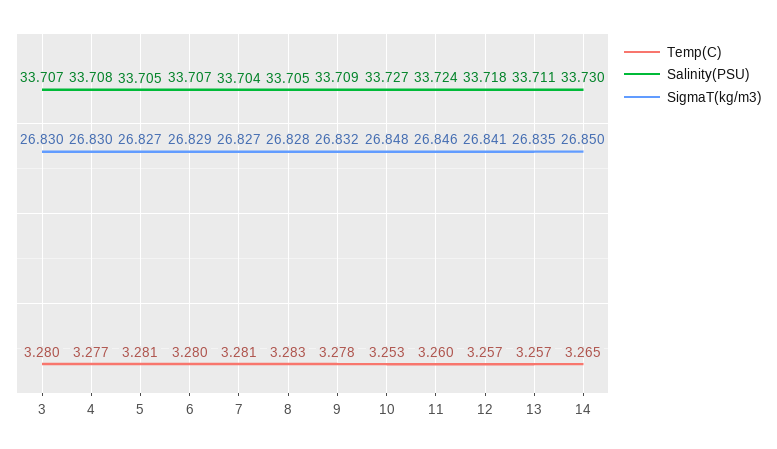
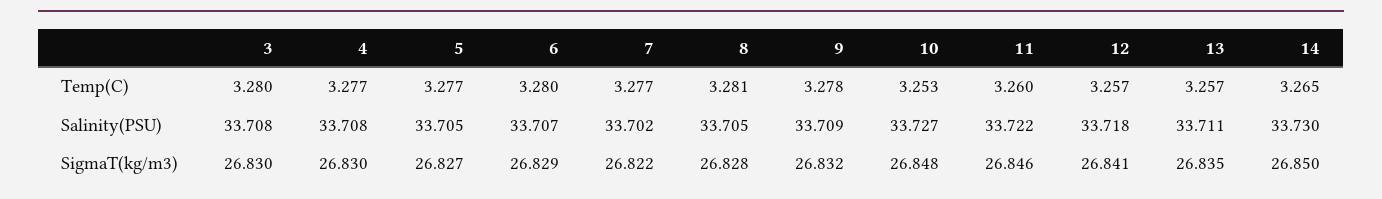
Salinity(PSU), 3: 33.707 -> 33.708
Temp(C), 5: 3.281 -> 3.277
Temp(C), 7: 3.281 -> 3.277
Salinity(PSU), 7: 33.704 -> 33.702
SigmaT(kg/m3), 7: 26.827 -> 26.822
Temp(C), 8: 3.283 -> 3.281
Salinity(PSU), 11: 33.724 -> 33.722

